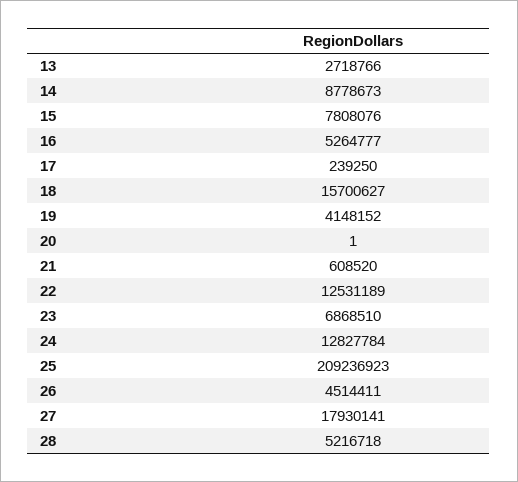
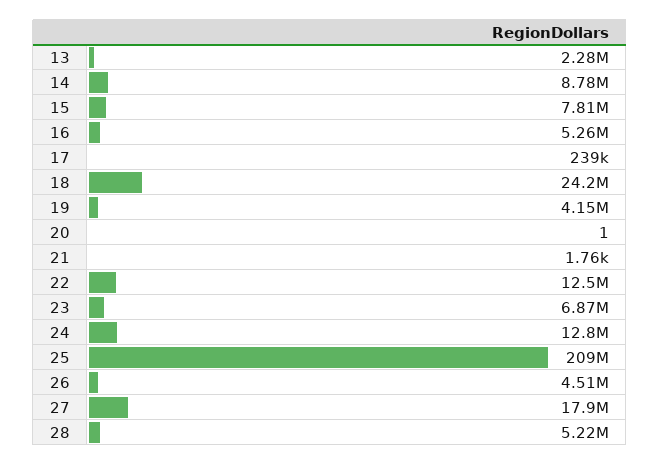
13: 2718766 -> 2280000
18: 15700627 -> 24200000
21: 608520 -> 1760

